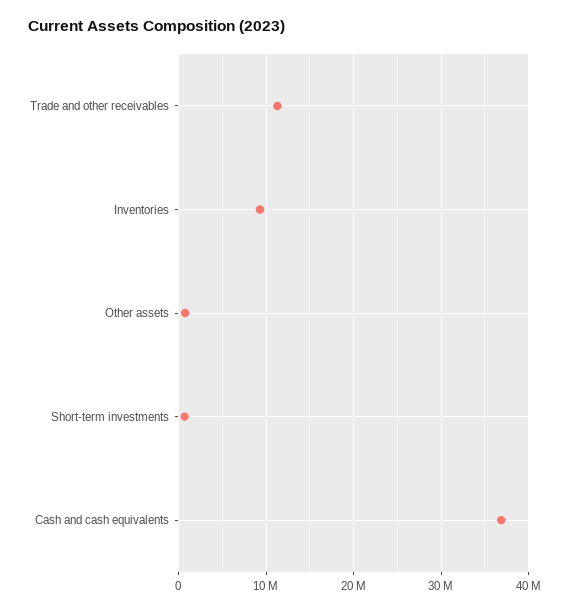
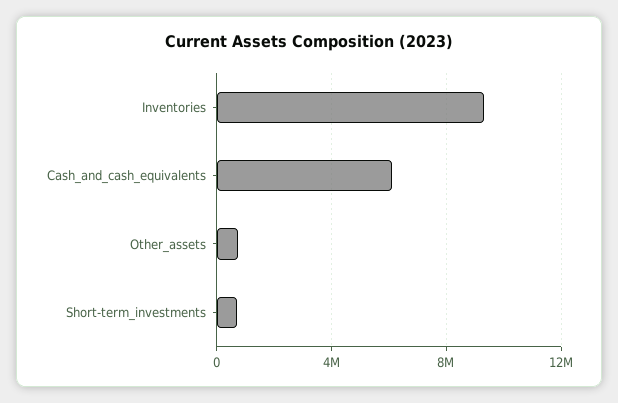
Trade and other receivables: 11000000 -> none
Cash and cash equivalents: 37000000 -> 6000000

